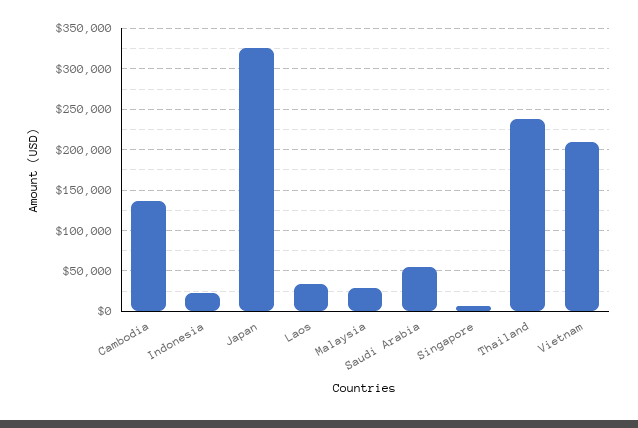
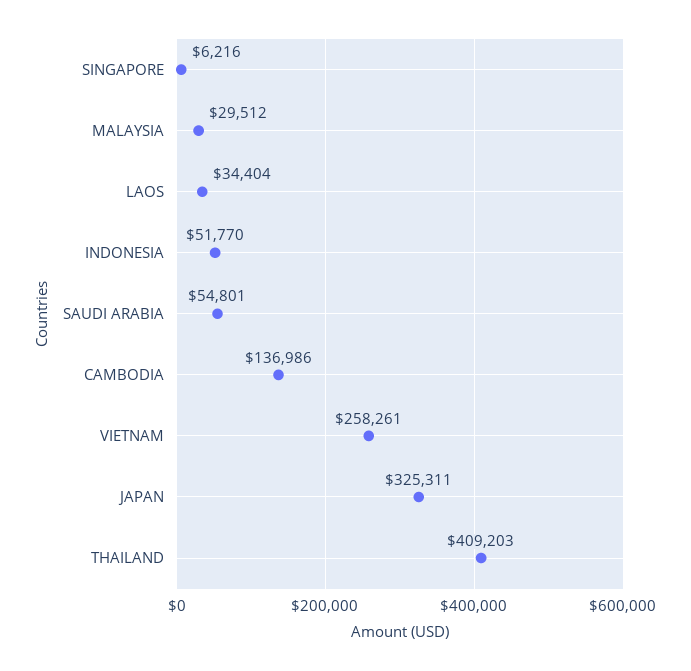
Indonesia: 20000 -> 51770
Thailand: 240000 -> 409203
Vietnam: 210000 -> 258261

